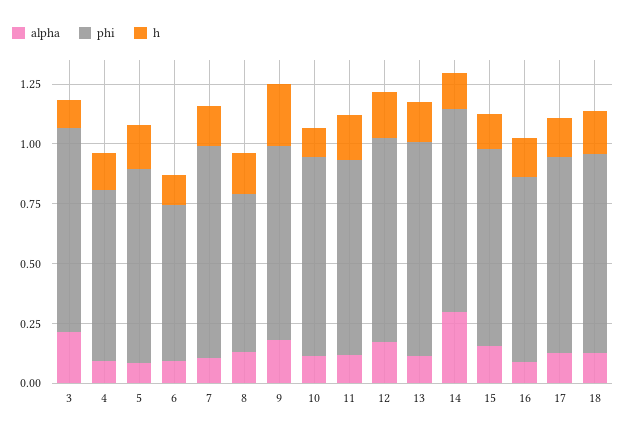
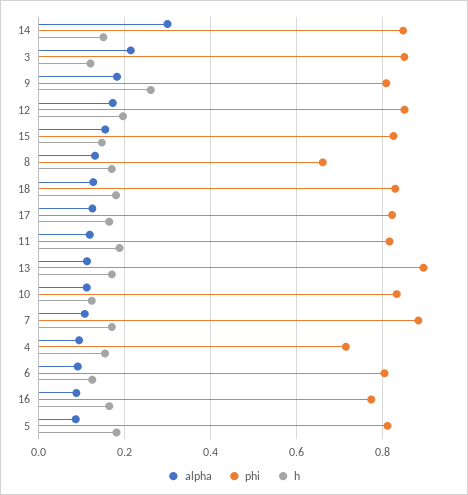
phi, 6: 0.65 -> 0.8

